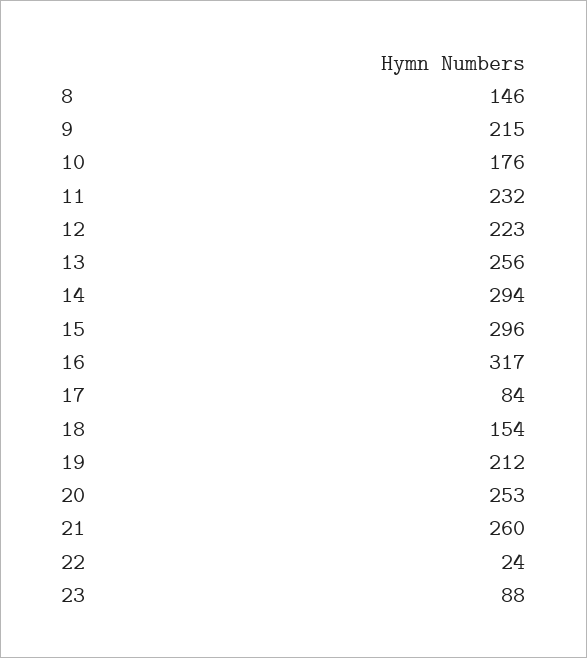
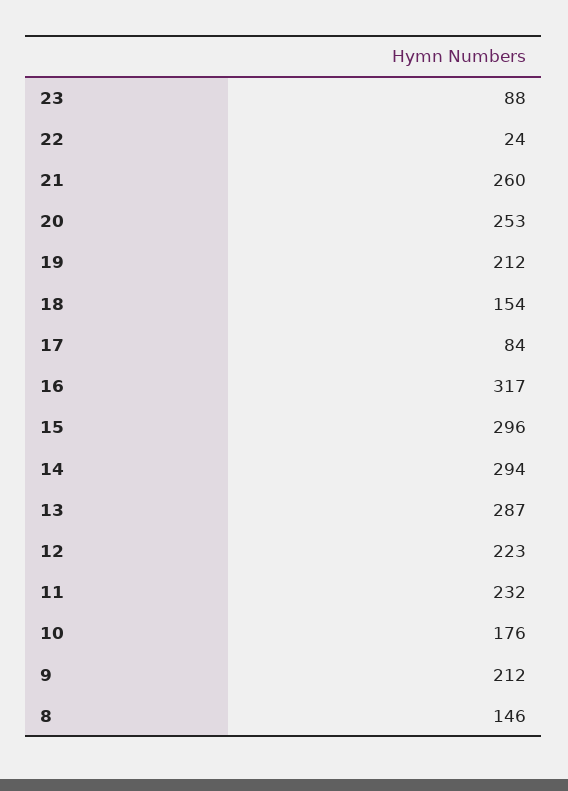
9: 215 -> 212
13: 256 -> 287

